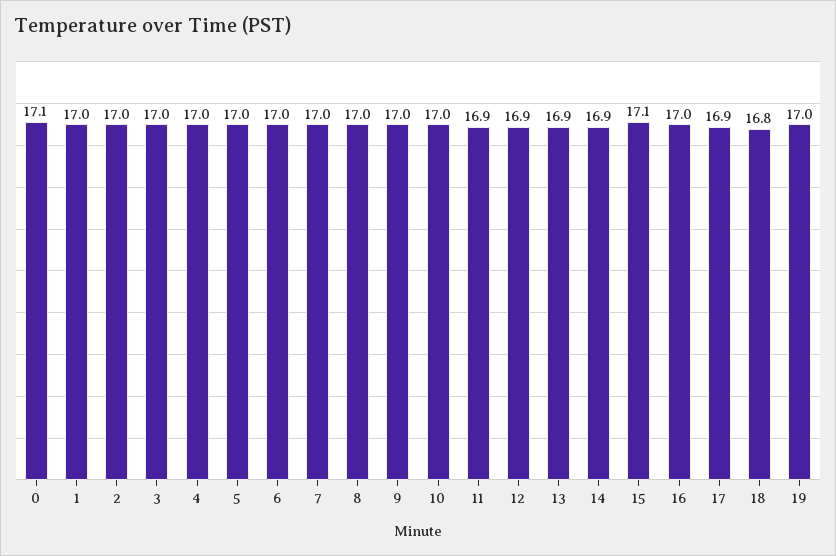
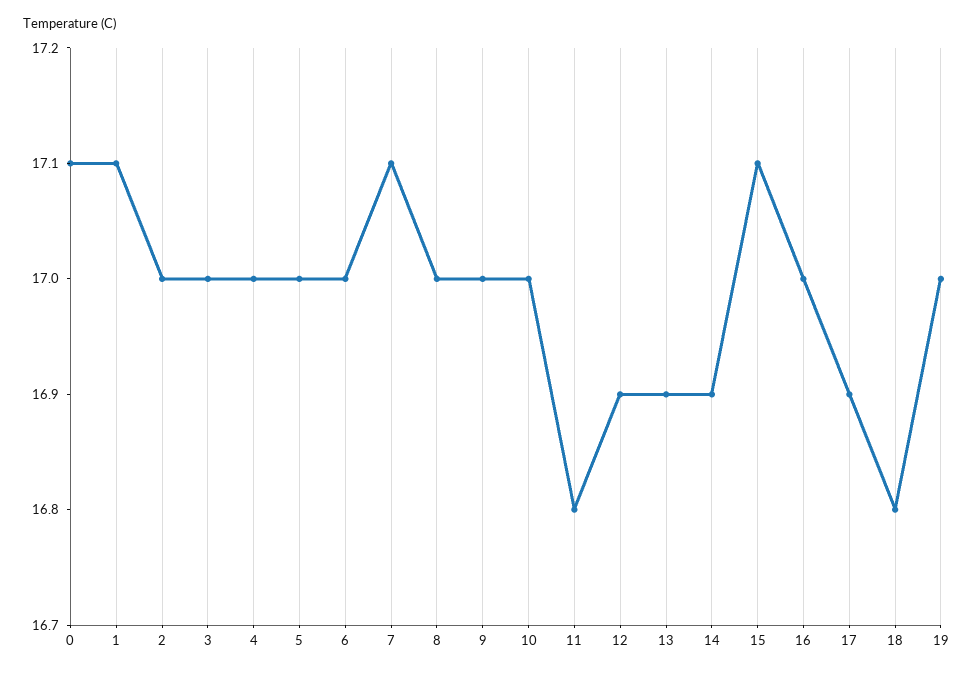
1: 17 -> 17.1
7: 17 -> 17.1
11: 16.9 -> 16.8

